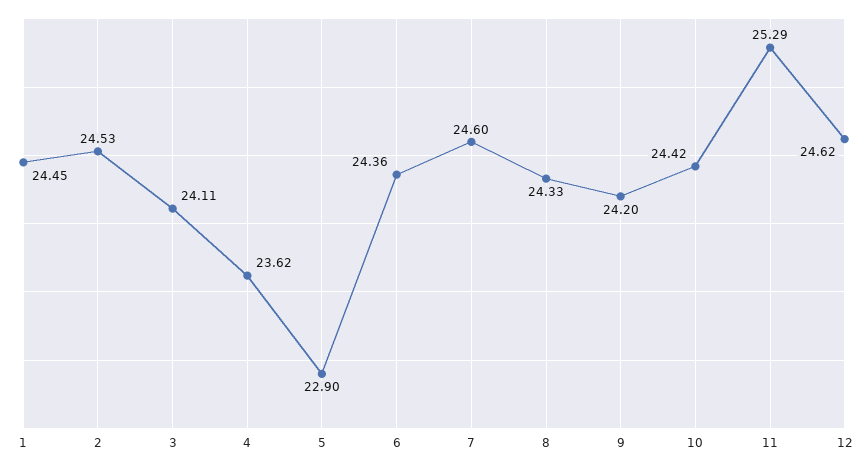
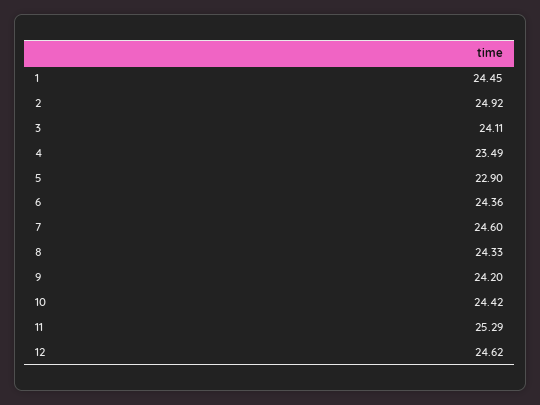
2: 24.53 -> 24.92
4: 23.62 -> 23.49

